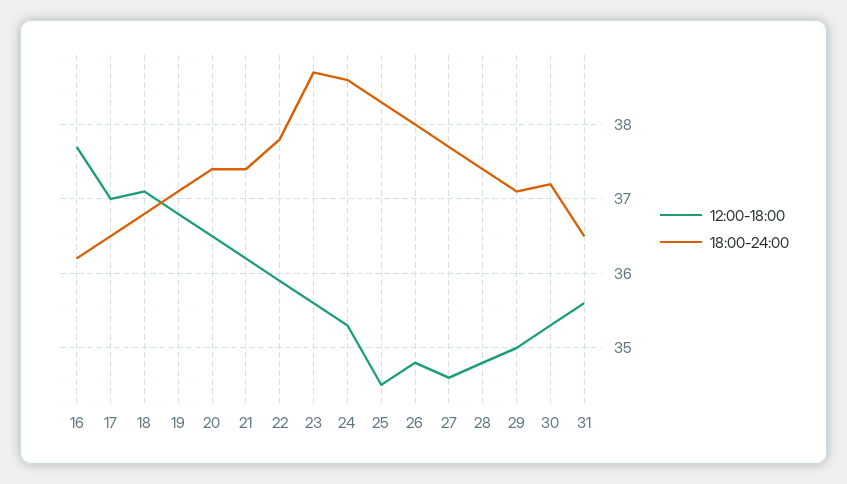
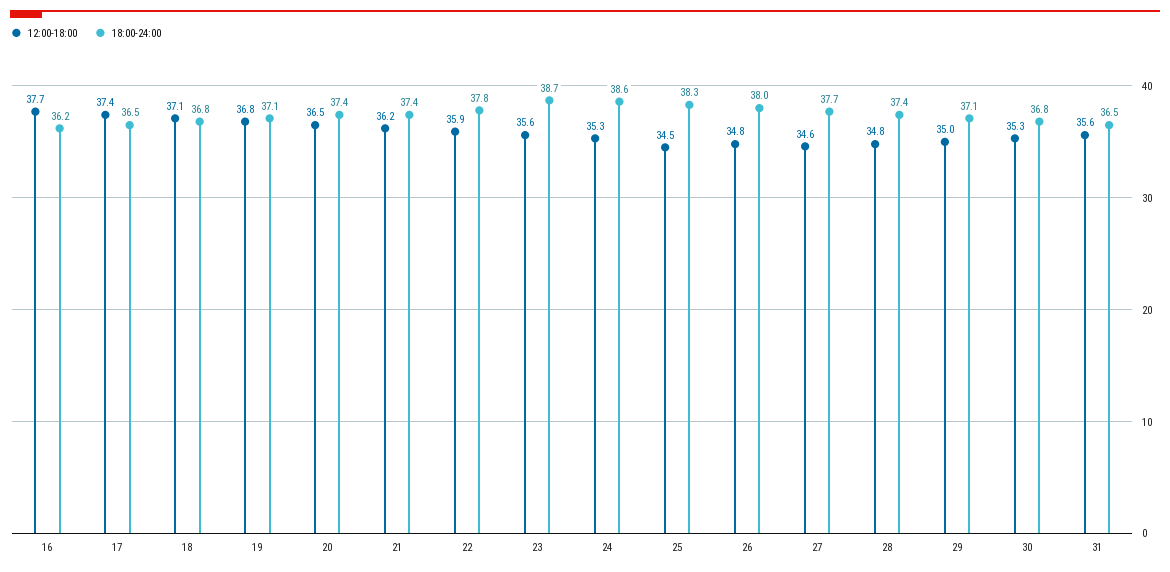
12:00-18:00, 17: 37 -> 37.4
18:00-24:00, 30: 37.2 -> 36.8

